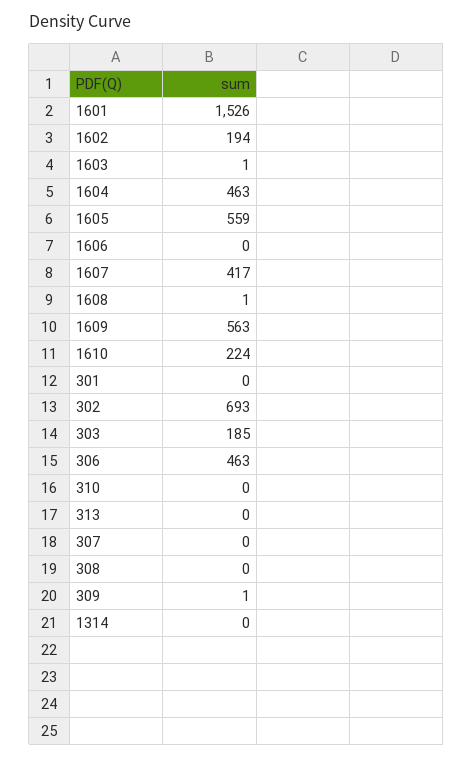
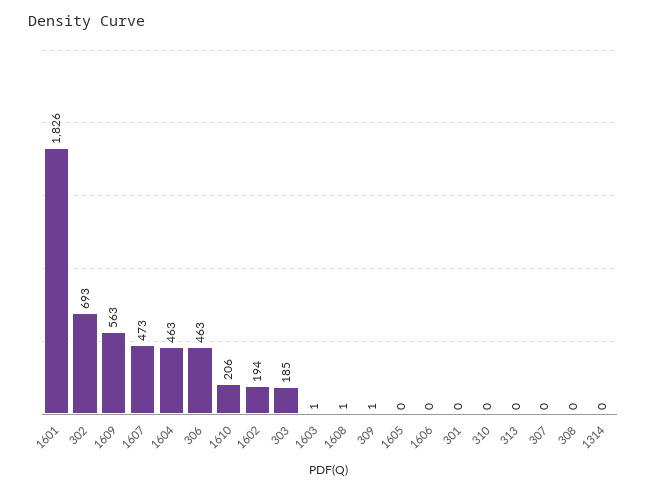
1601: 1526 -> 1826
1605: 559 -> 0
1607: 417 -> 473
1610: 224 -> 206

